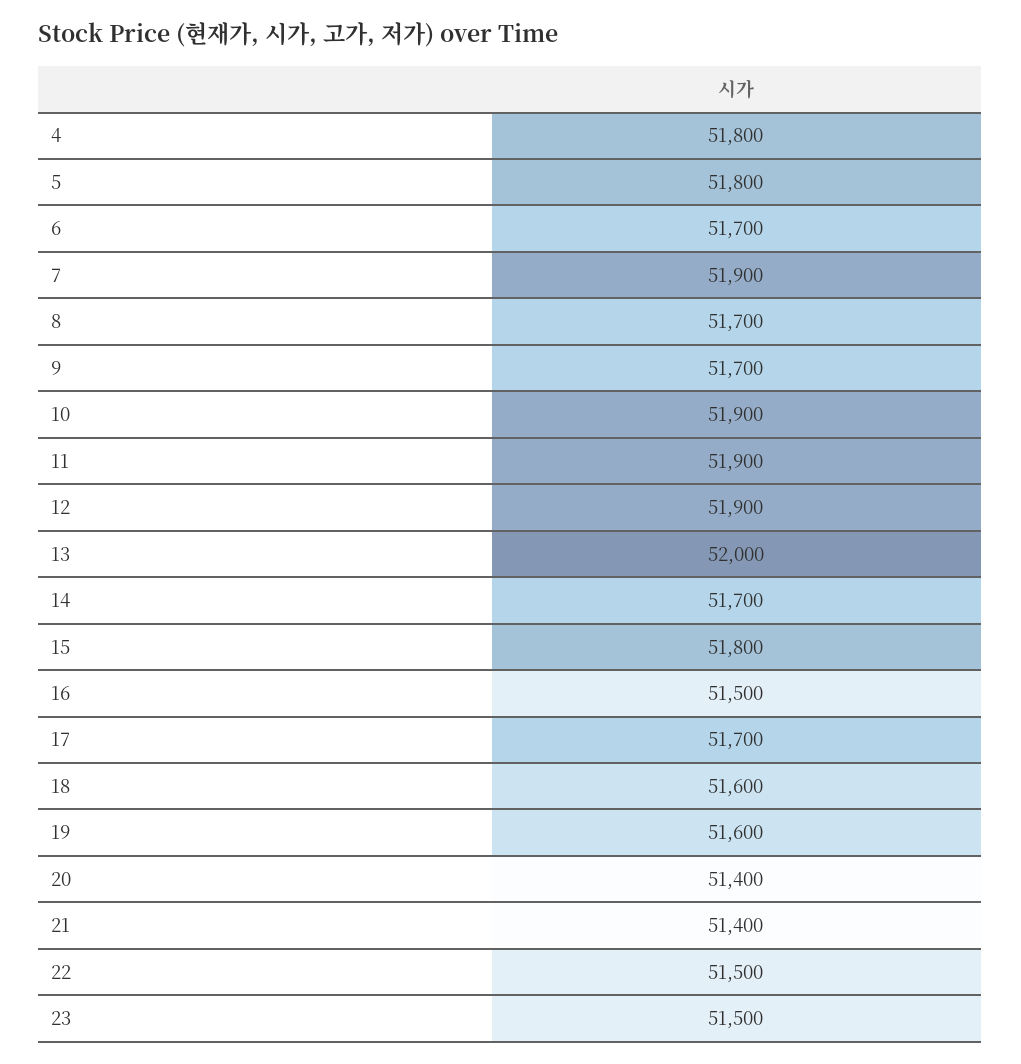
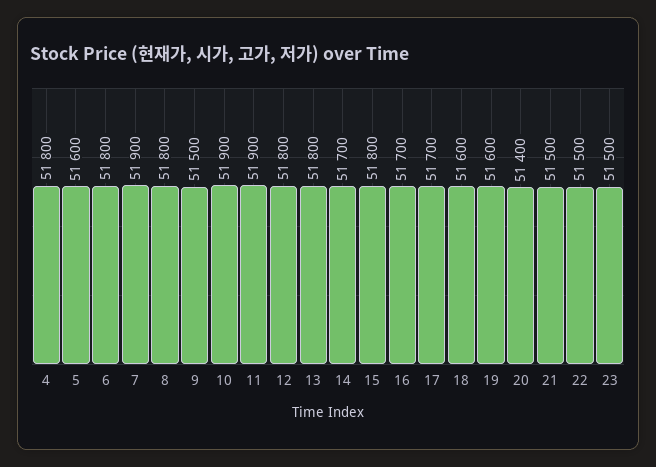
5: 51800 -> 51600
6: 51700 -> 51800
8: 51700 -> 51800
9: 51700 -> 51500
12: 51900 -> 51800
13: 52000 -> 51800
16: 51500 -> 51700
21: 51400 -> 51500

